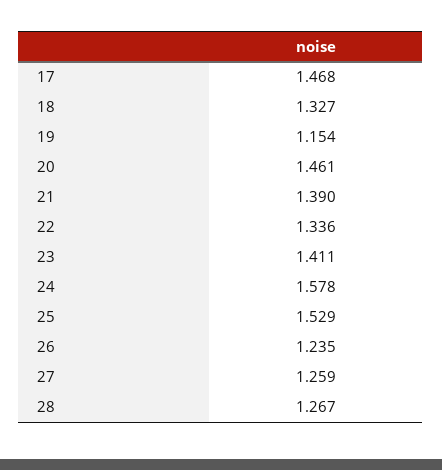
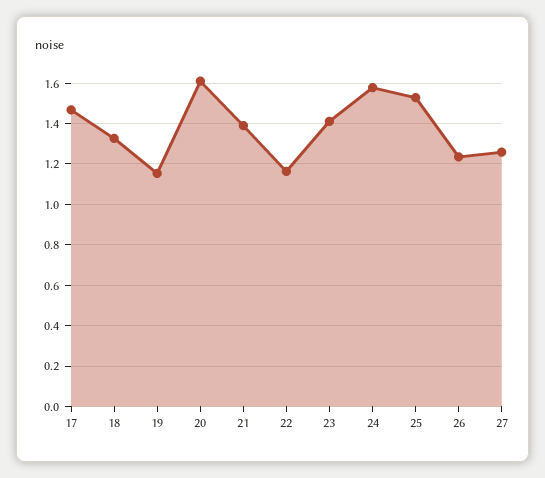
20: 1.461 -> 1.6
22: 1.336 -> 1.15
28: 1.267 -> none

